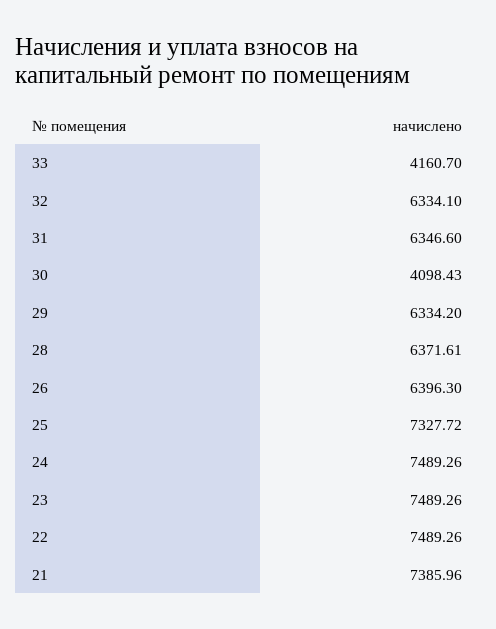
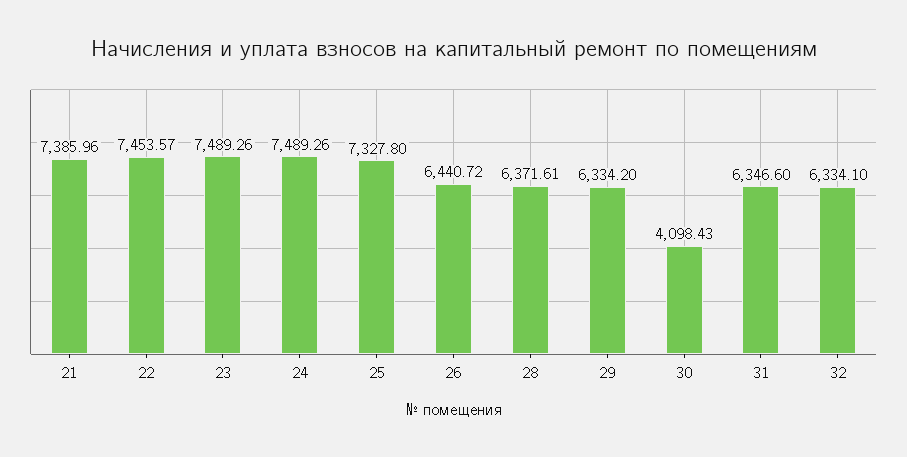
33: 4160.7 -> none
26: 6396.3 -> 6440.72
25: 7327.72 -> 7327.8
22: 7489.26 -> 7453.57

